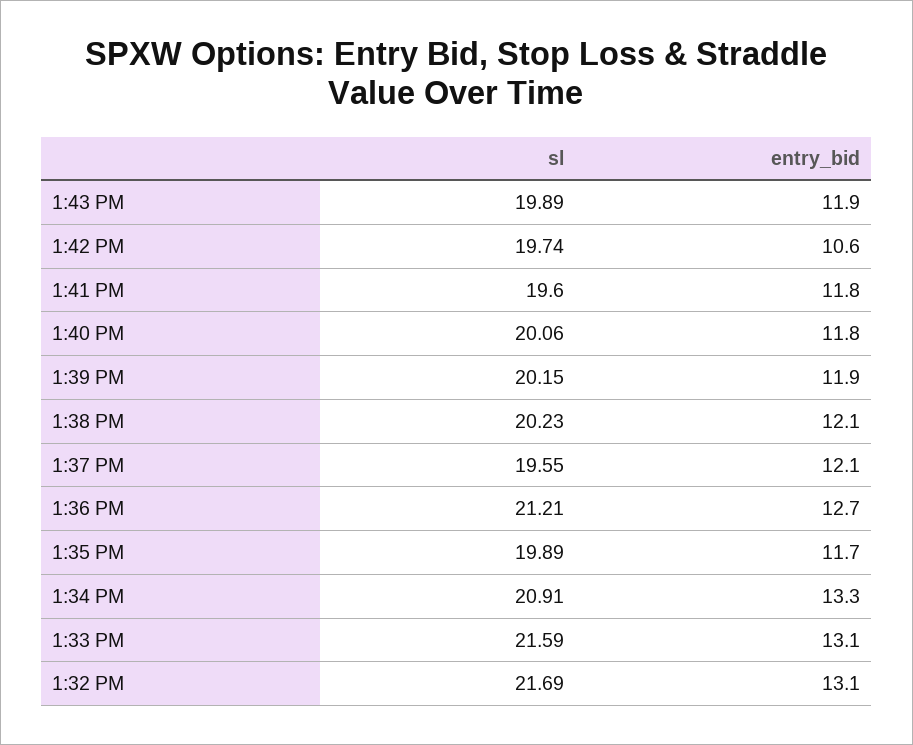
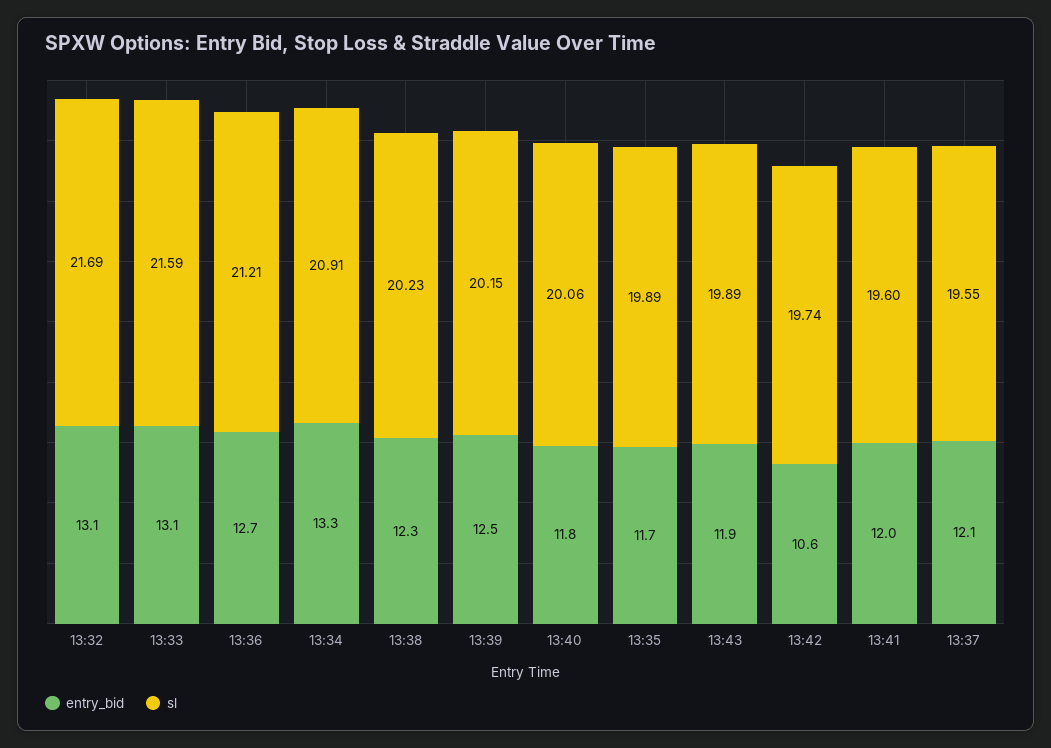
entry_bid, 1:41 PM: 11.8 -> 12
entry_bid, 1:39 PM: 11.9 -> 12.5
entry_bid, 1:38 PM: 12.1 -> 12.3

